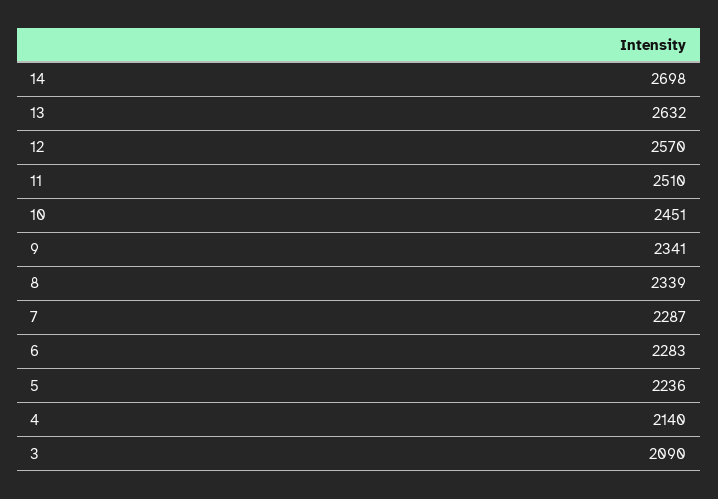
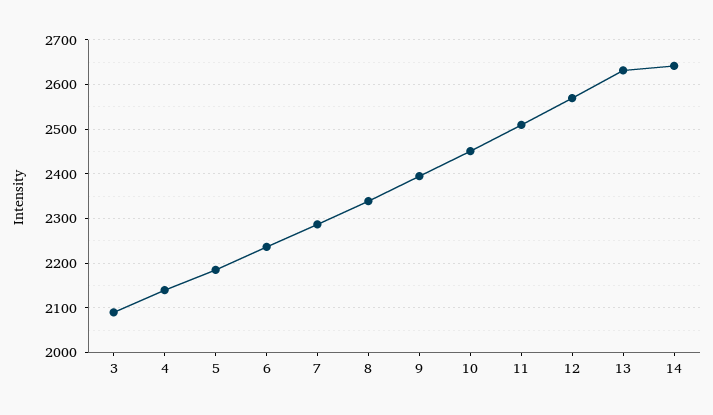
14: 2698 -> 2640
9: 2341 -> 2400
6: 2283 -> 2240
5: 2236 -> 2180

